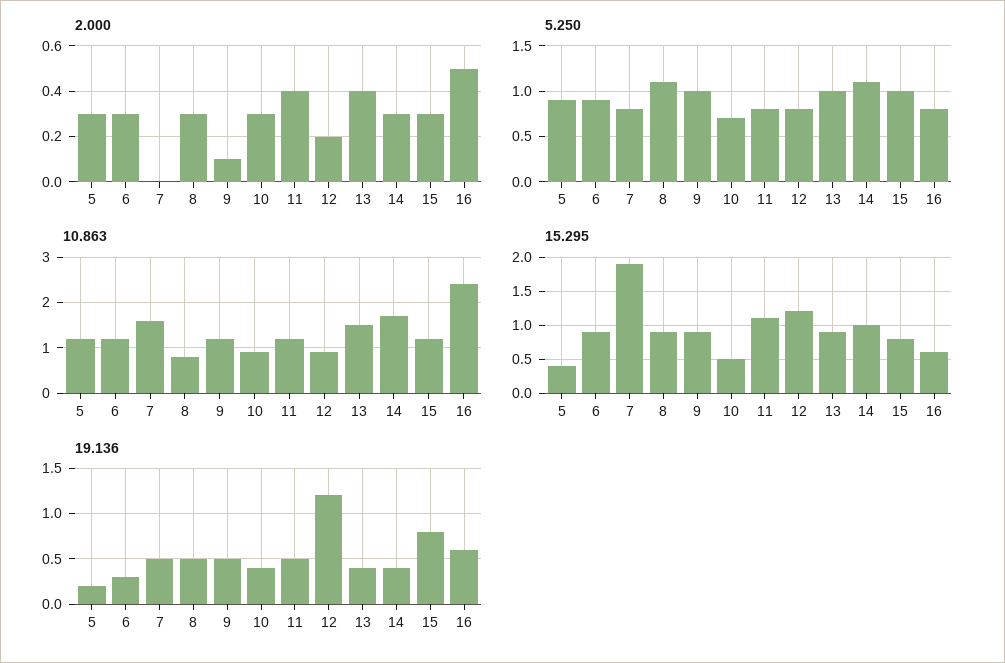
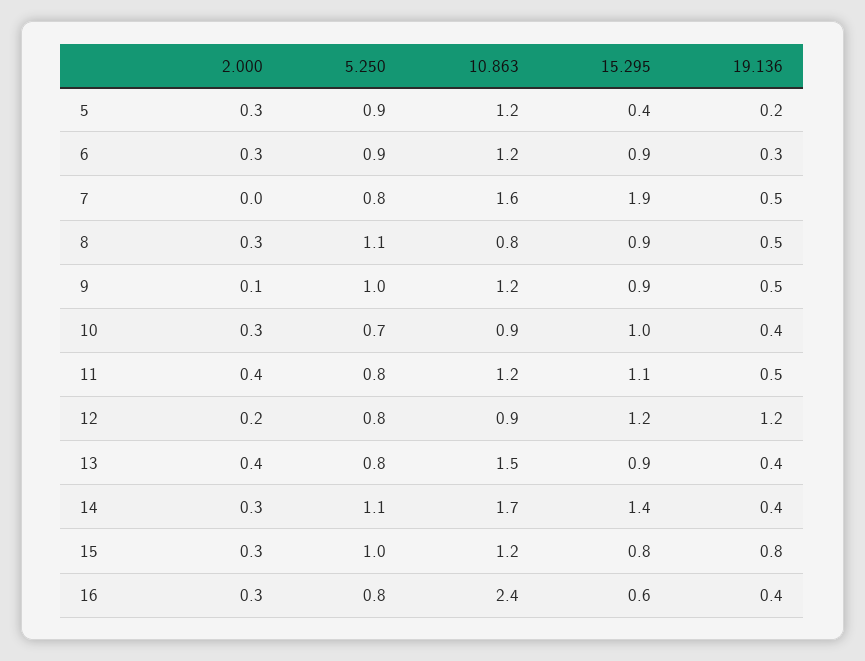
2.000, 16: 0.5 -> 0.3
5.250, 13: 1 -> 0.8
15.295, 10: 0.5 -> 1
15.295, 14: 1 -> 1.4
19.136, 16: 0.6 -> 0.4

